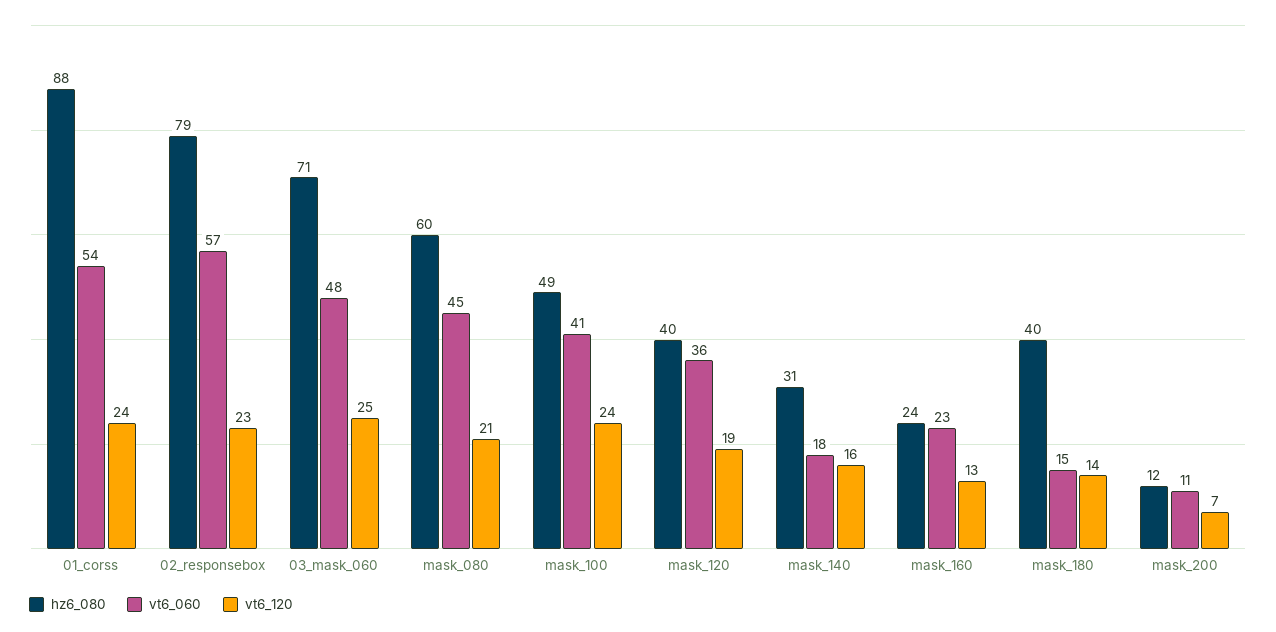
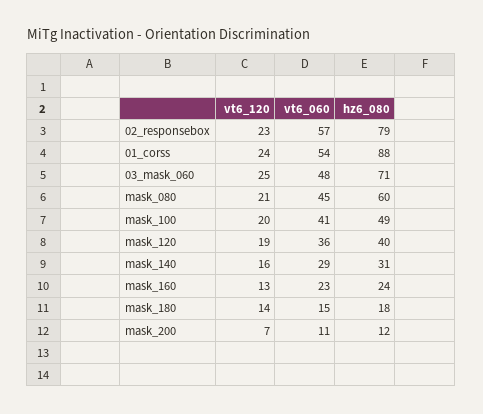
vt6_120, mask_100: 24 -> 20
vt6_060, mask_140: 18 -> 29
hz6_080, mask_180: 40 -> 18

